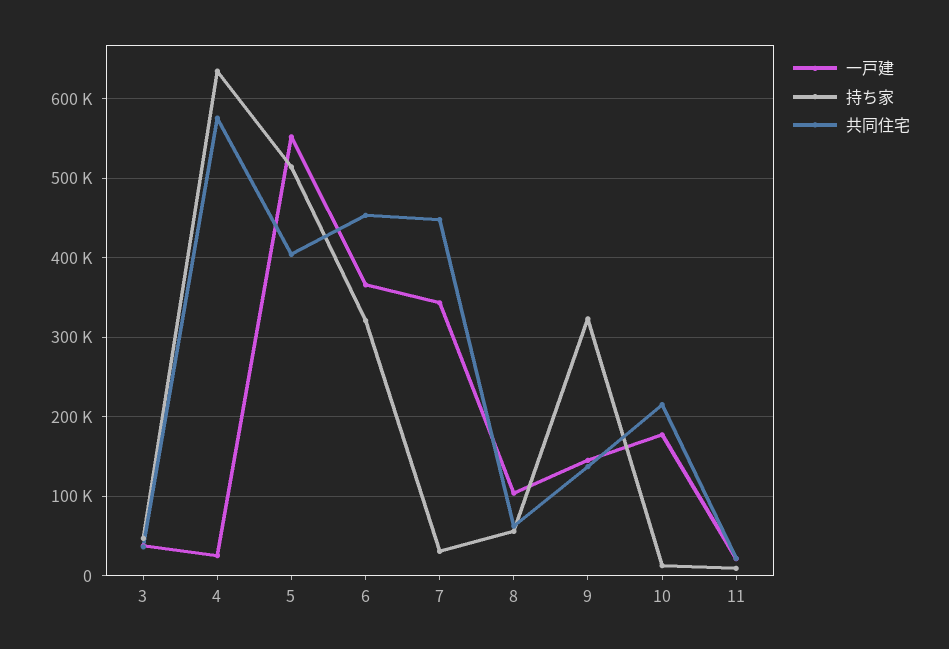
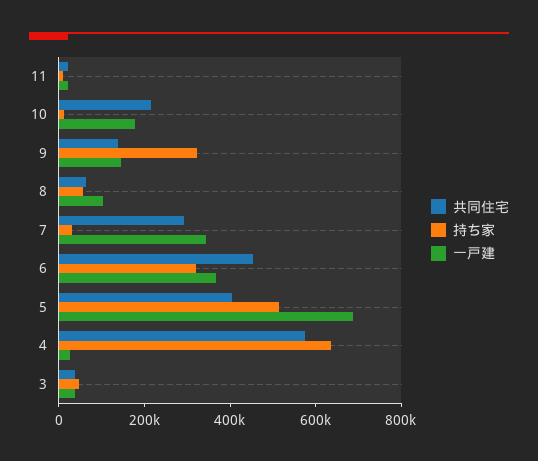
一戸建, 5: 550000 -> 700000
共同住宅, 7: 450000 -> 300000

